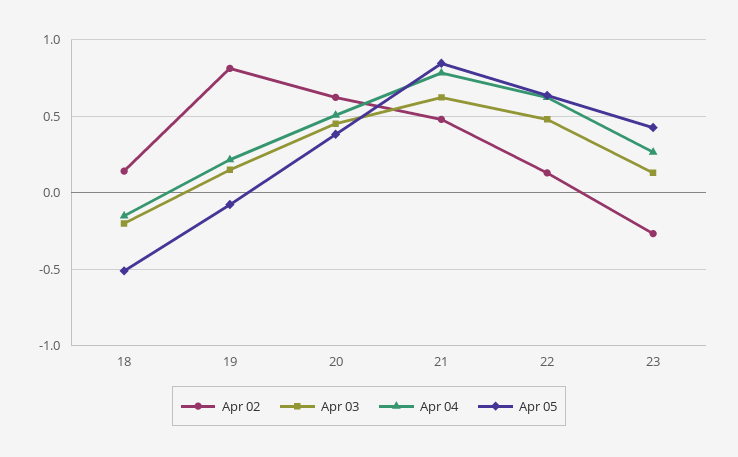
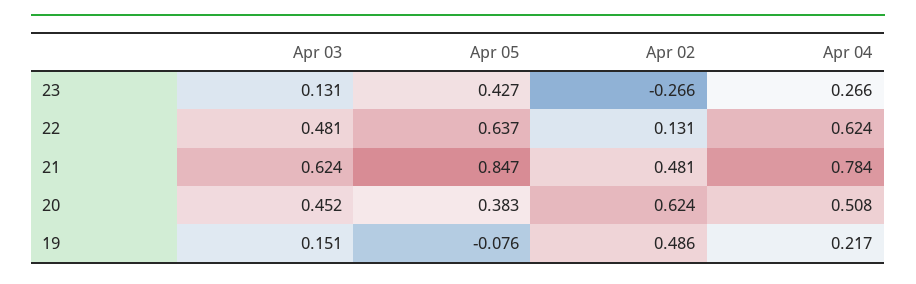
Apr 02, 18: 0.15 -> none
Apr 03, 18: -0.2 -> none
Apr 04, 18: -0.15 -> none
Apr 05, 18: -0.5 -> none
Apr 02, 19: 0.8 -> 0.486

